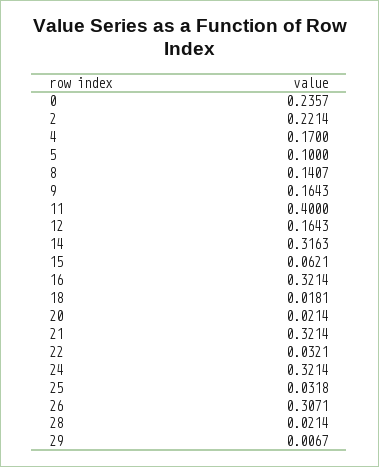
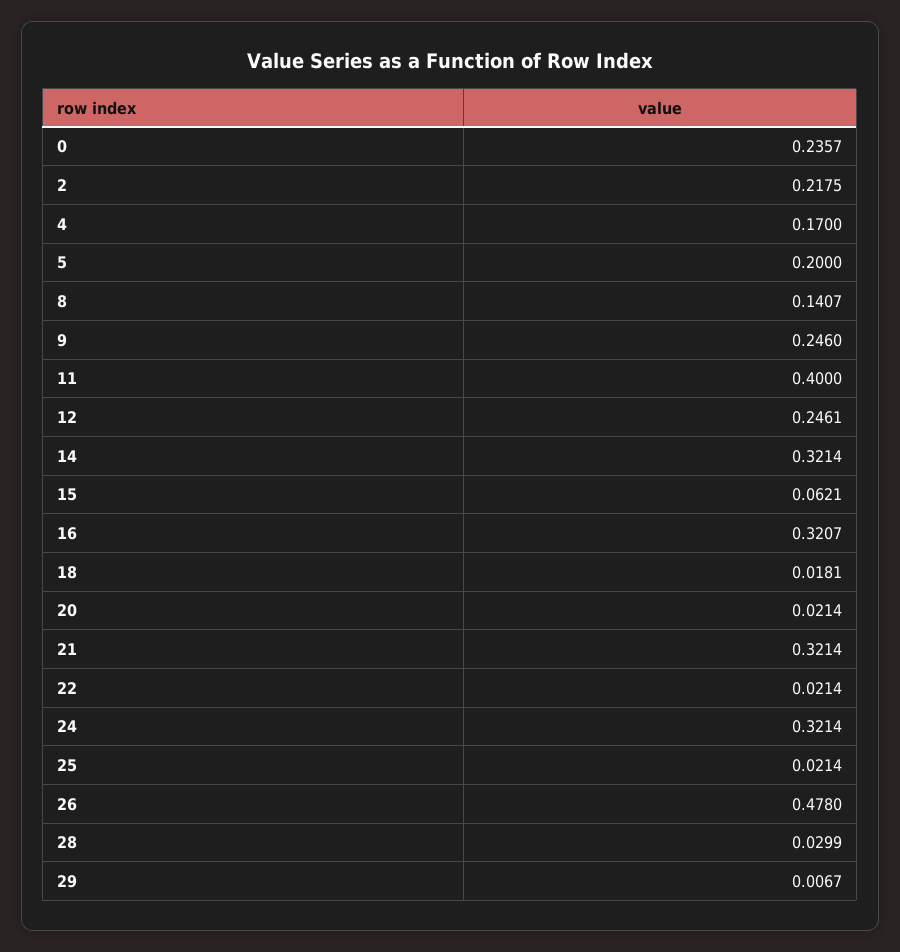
2: 0.2214 -> 0.2175
5: 0.1 -> 0.2
9: 0.1643 -> 0.246
12: 0.1643 -> 0.2461
14: 0.3163 -> 0.3214
16: 0.3214 -> 0.3207
22: 0.0321 -> 0.0214
25: 0.0318 -> 0.0214
26: 0.3071 -> 0.478
28: 0.0214 -> 0.0299

